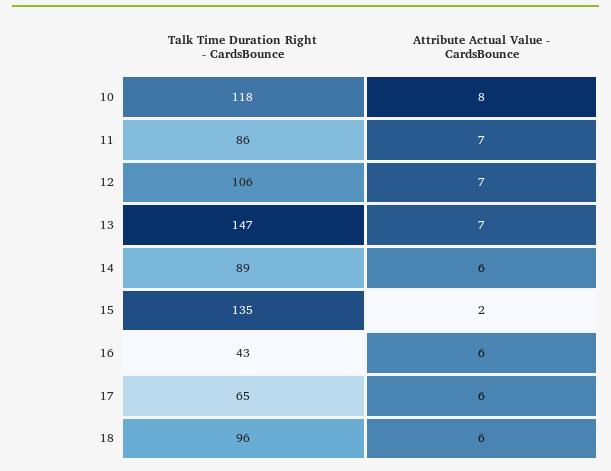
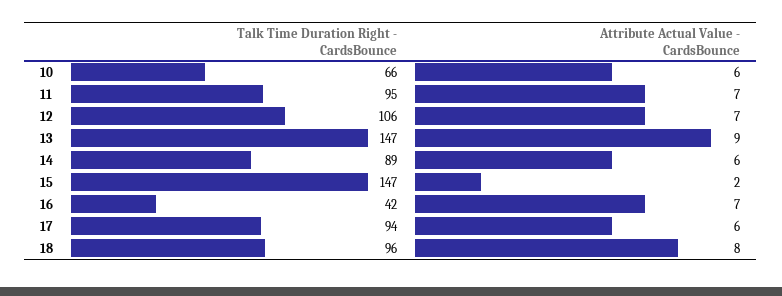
Talk Time Duration Right - CardsBounce, 10: 118 -> 66
Attribute Actual Value - CardsBounce, 10: 8 -> 6
Talk Time Duration Right - CardsBounce, 11: 86 -> 95
Attribute Actual Value - CardsBounce, 13: 7 -> 9
Talk Time Duration Right - CardsBounce, 15: 135 -> 147
Talk Time Duration Right - CardsBounce, 16: 43 -> 42
Attribute Actual Value - CardsBounce, 16: 6 -> 7
Talk Time Duration Right - CardsBounce, 17: 65 -> 94
Attribute Actual Value - CardsBounce, 18: 6 -> 8

